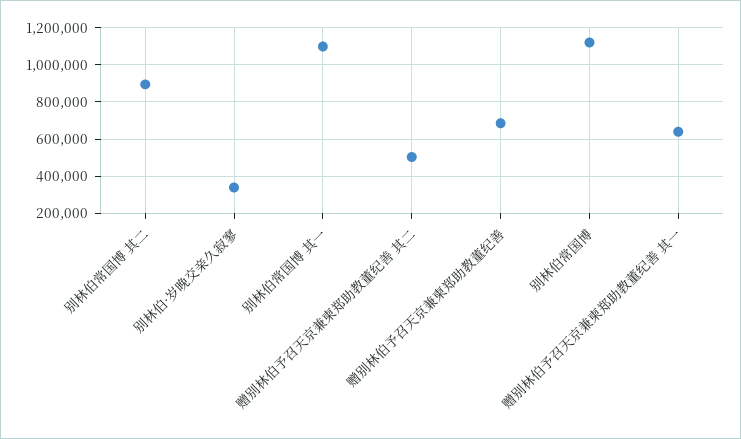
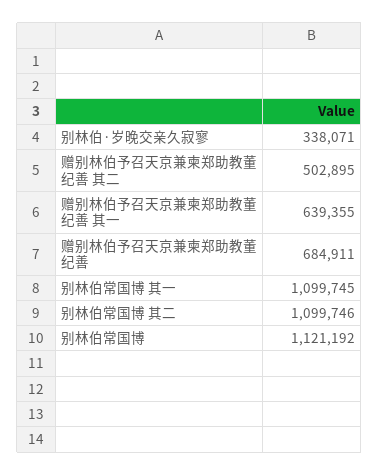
别林伯常国博 其二: 900000 -> 1099746

